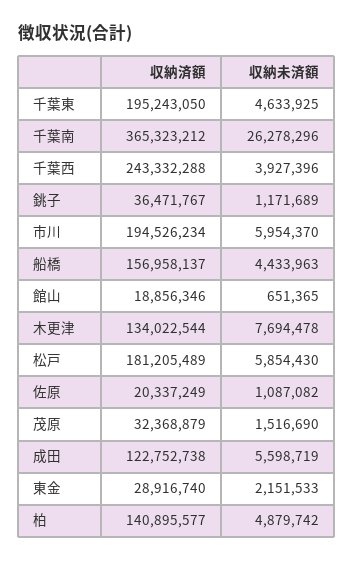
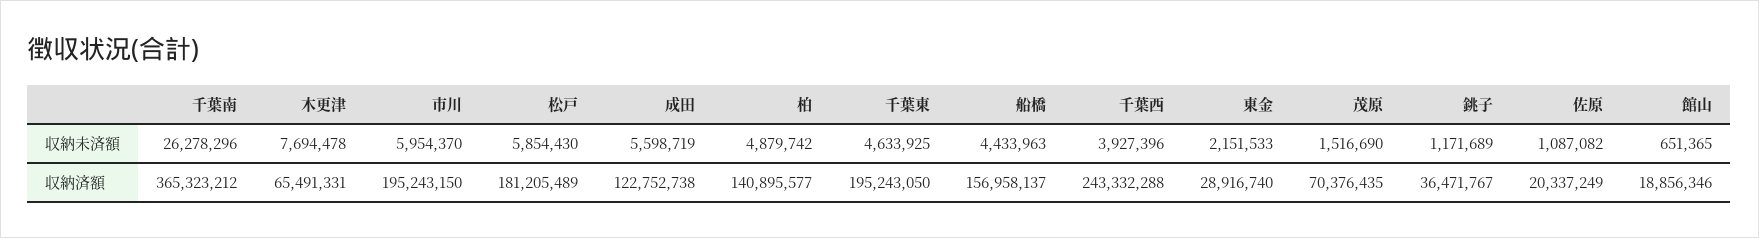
収納済額, 市川: 194526234 -> 195243150
収納済額, 木更津: 134022544 -> 65491331
収納済額, 茂原: 32368879 -> 70376435

